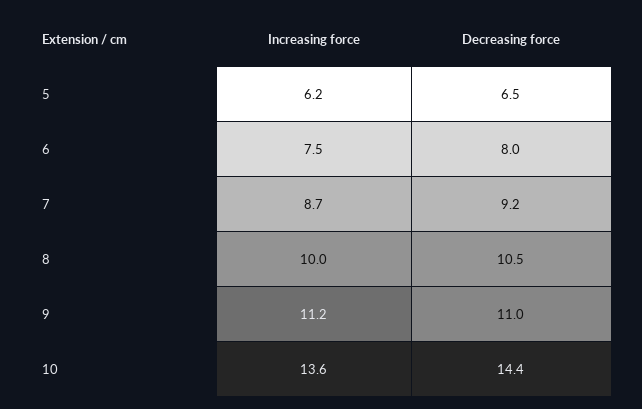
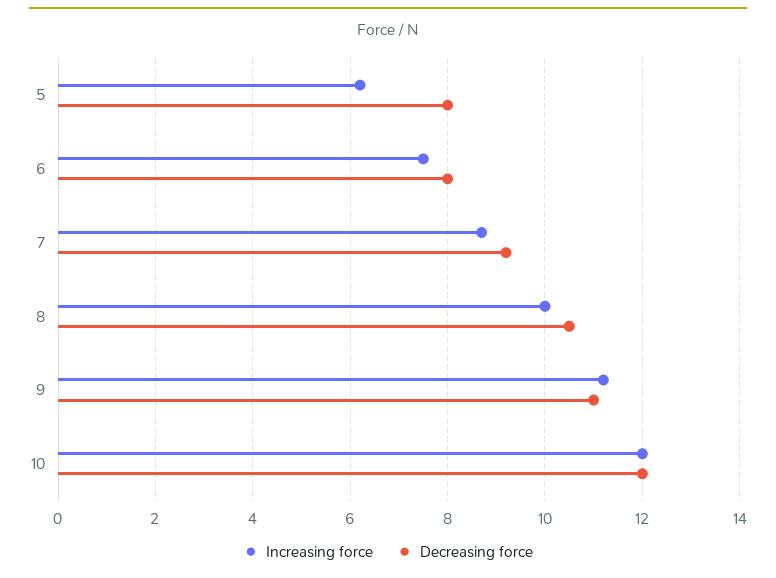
Decreasing force, 5: 6.5 -> 8
Increasing force, 10: 13.6 -> 12
Decreasing force, 10: 14.4 -> 12

